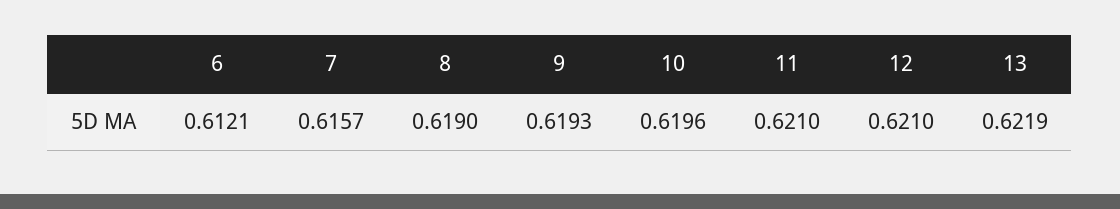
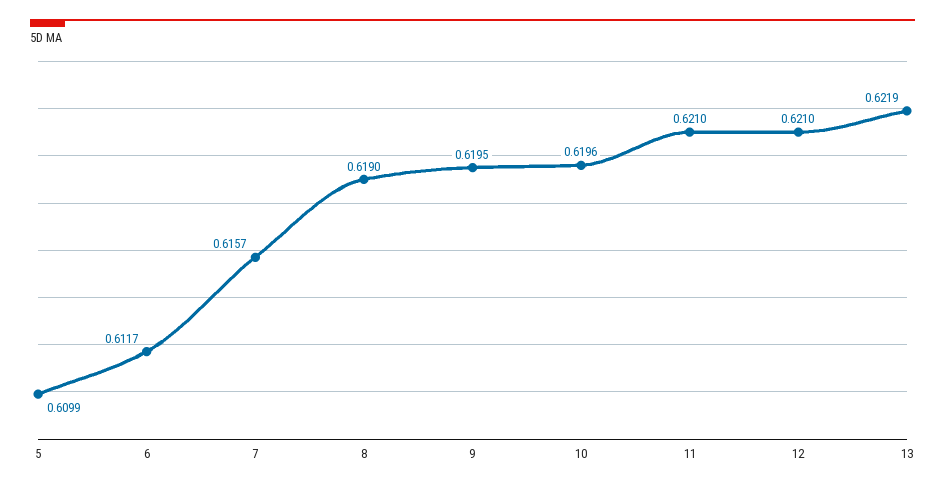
6: 0.6121 -> 0.6117
9: 0.6193 -> 0.6195
5: none -> 0.6099

